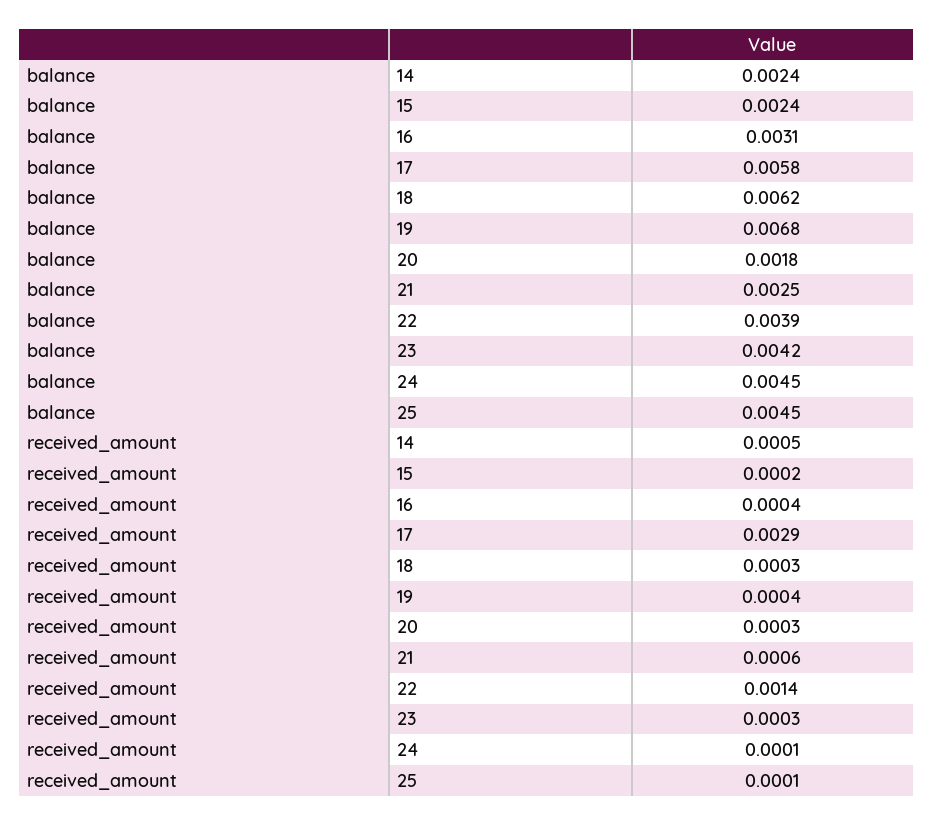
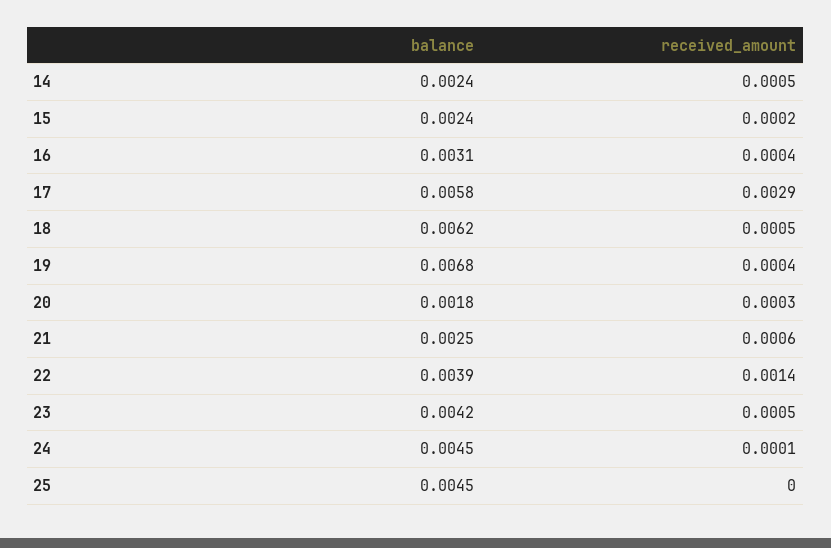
received_amount, 18: 0.0003 -> 0.0005
received_amount, 23: 0.0003 -> 0.0005
received_amount, 25: 0.0001 -> 0

